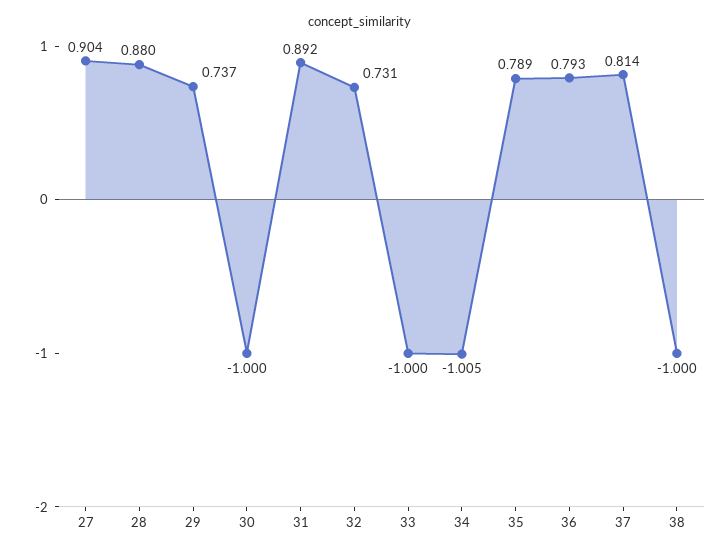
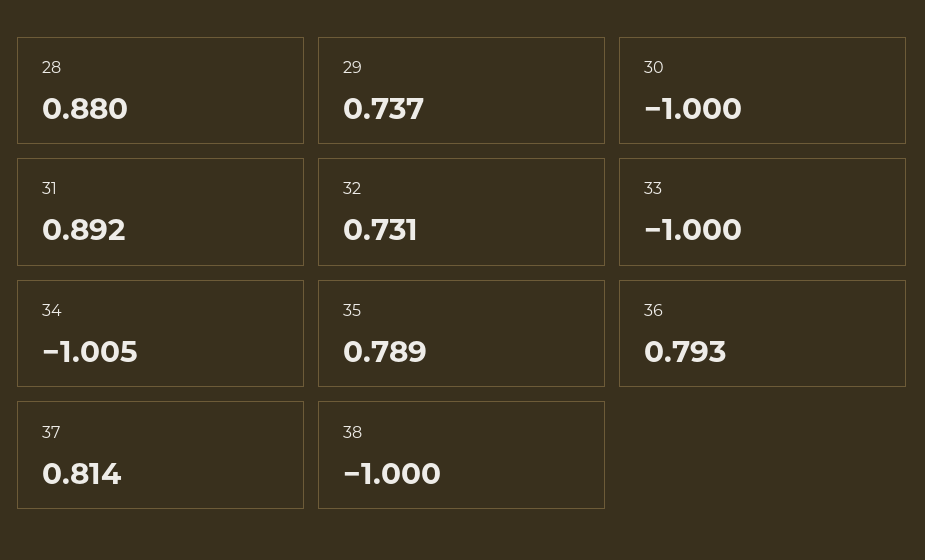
27: 0.904 -> none

